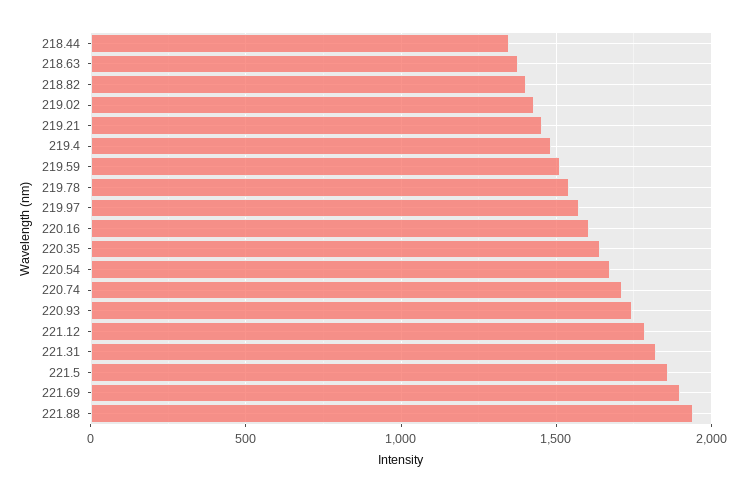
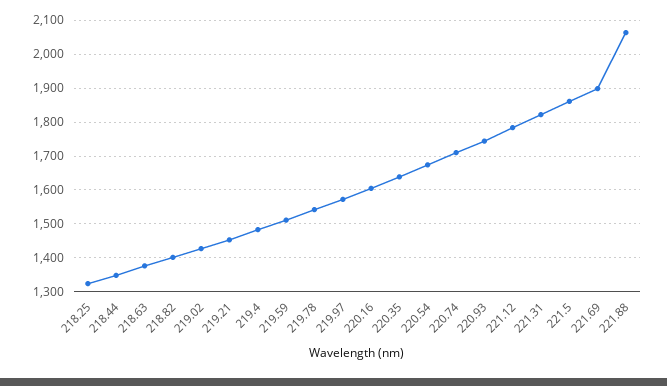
221.88: 1950 -> 2060
218.25: none -> 1320

